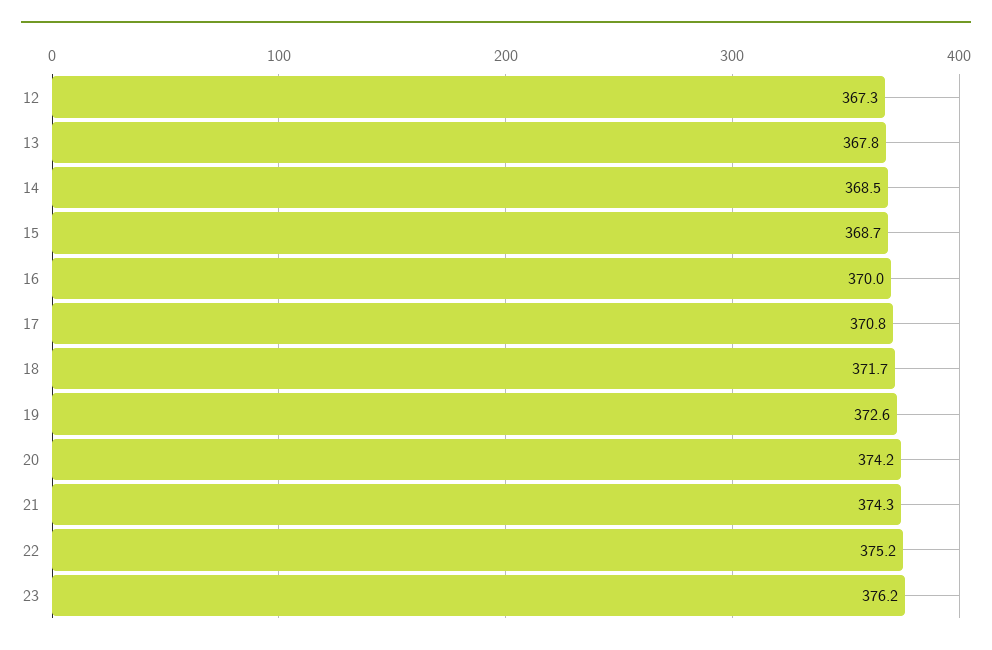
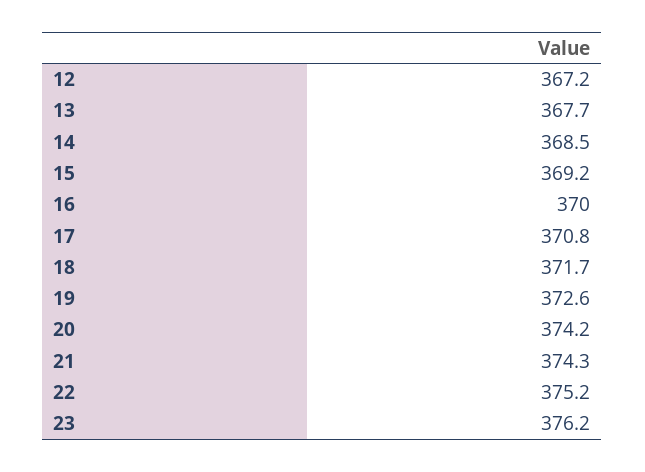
12: 367.3 -> 367.2
13: 367.8 -> 367.7
15: 368.7 -> 369.2

